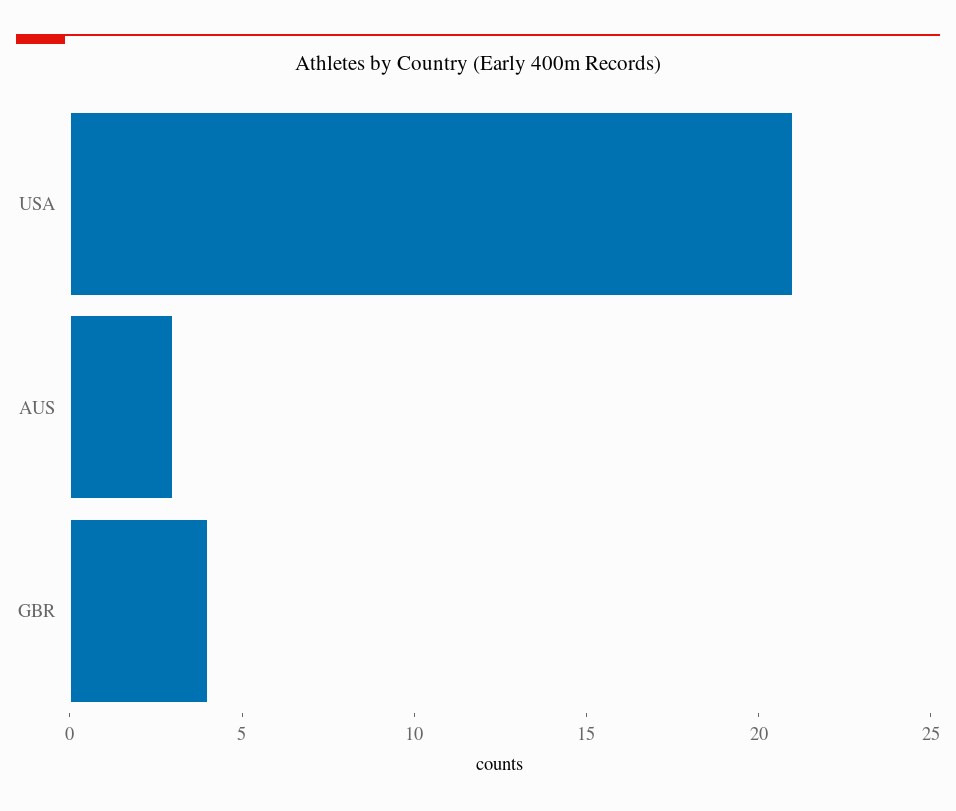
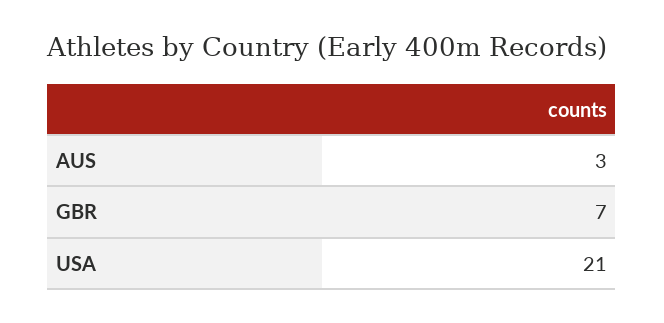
GBR: 4 -> 7

